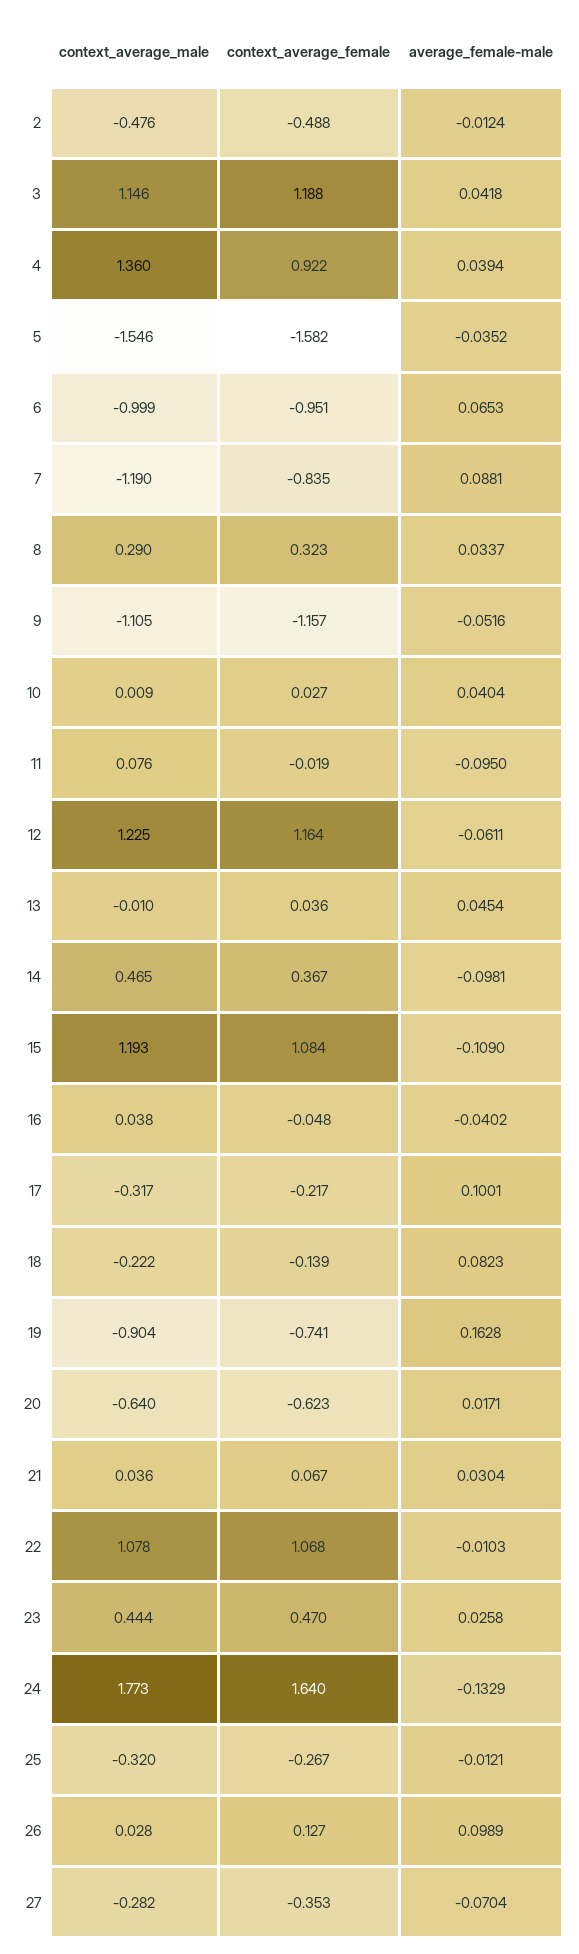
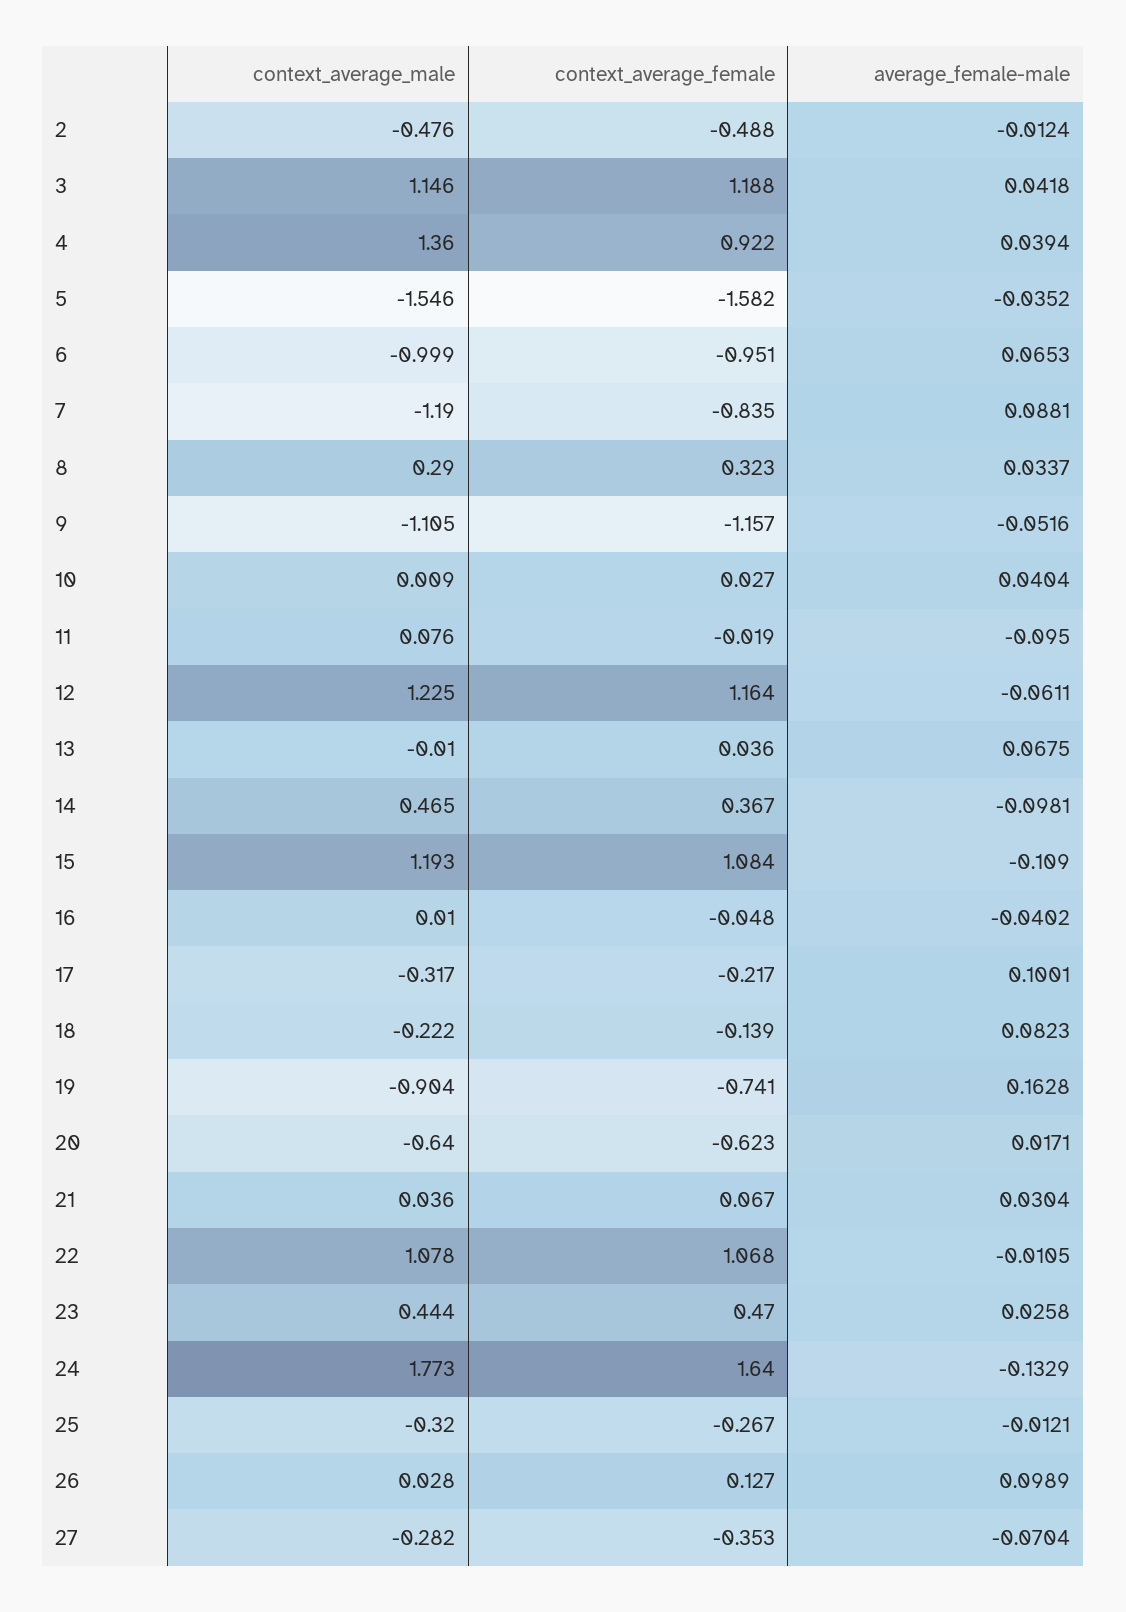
average_female-male, 13: 0.0454 -> 0.0675
context_average_male, 16: 0.038 -> 0.01
average_female-male, 22: -0.0103 -> -0.0105

